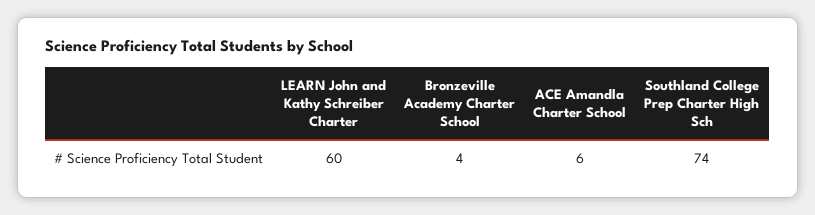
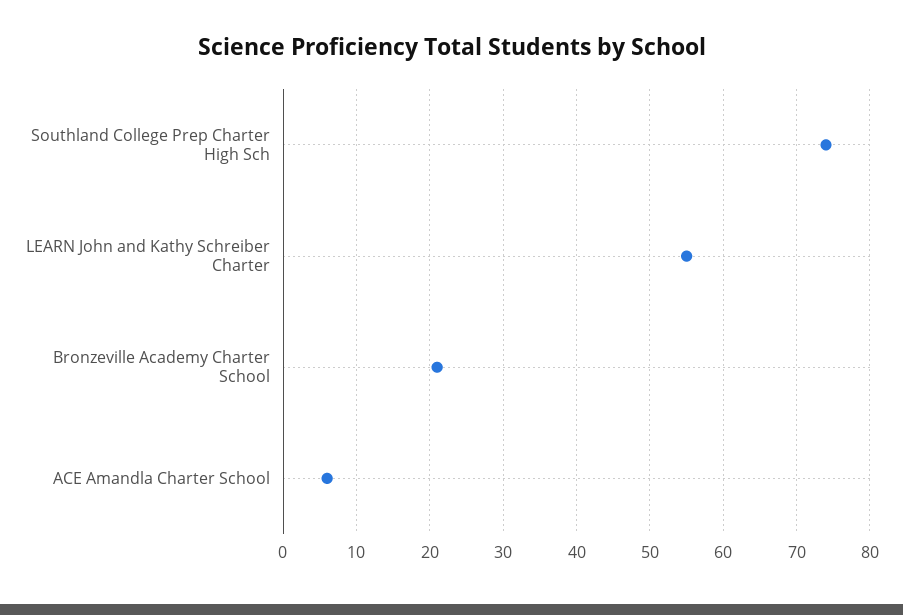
LEARN John and Kathy Schreiber Charter: 60 -> 55
Bronzeville Academy Charter School: 4 -> 21

